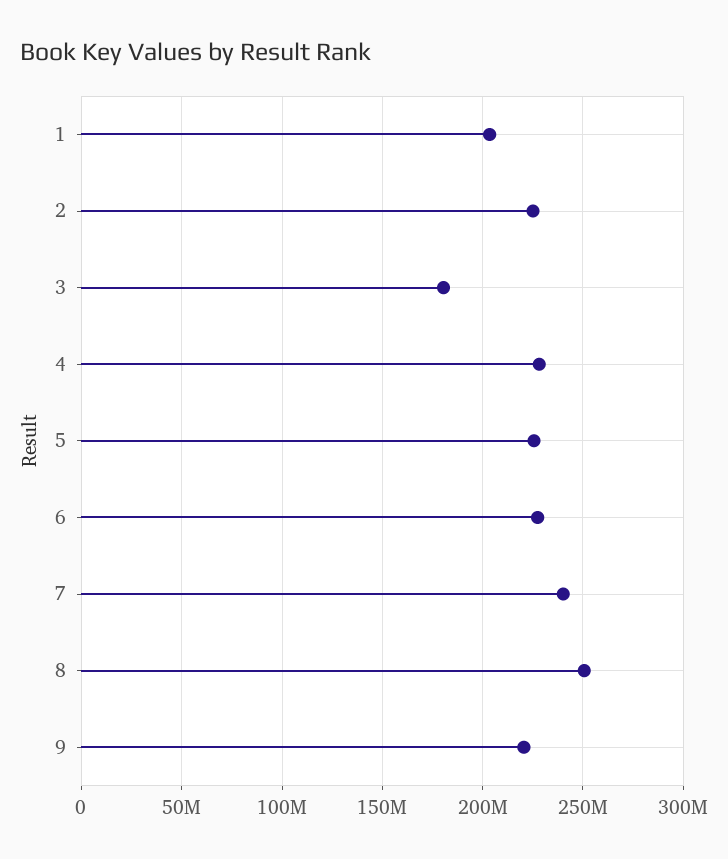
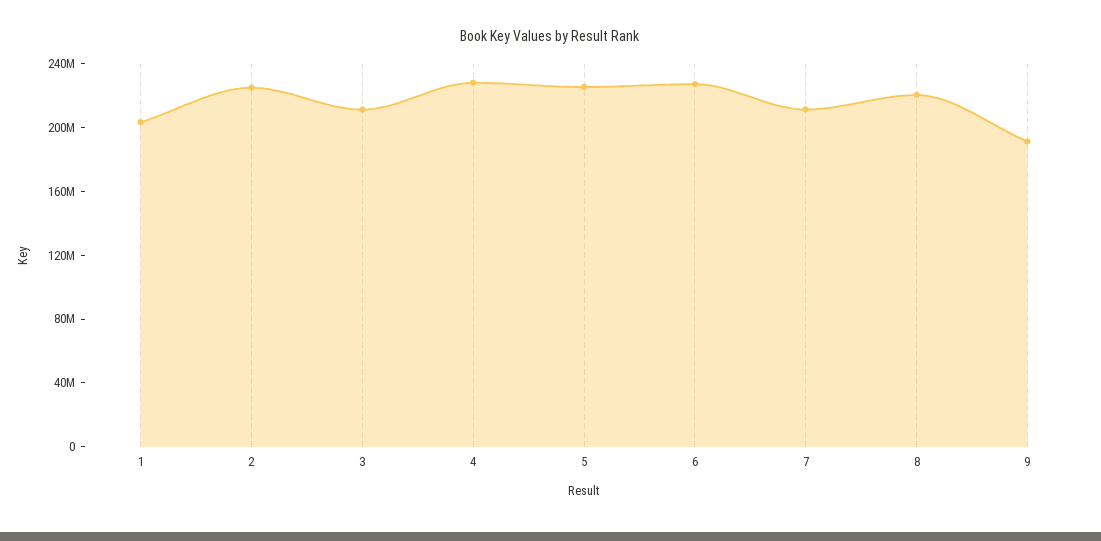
3: 180000000 -> 210000000
7: 240000000 -> 210000000
8: 250000000 -> 220000000
9: 220000000 -> 190000000

